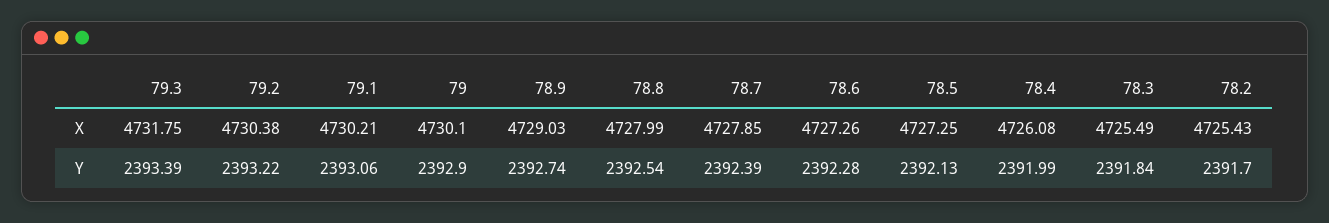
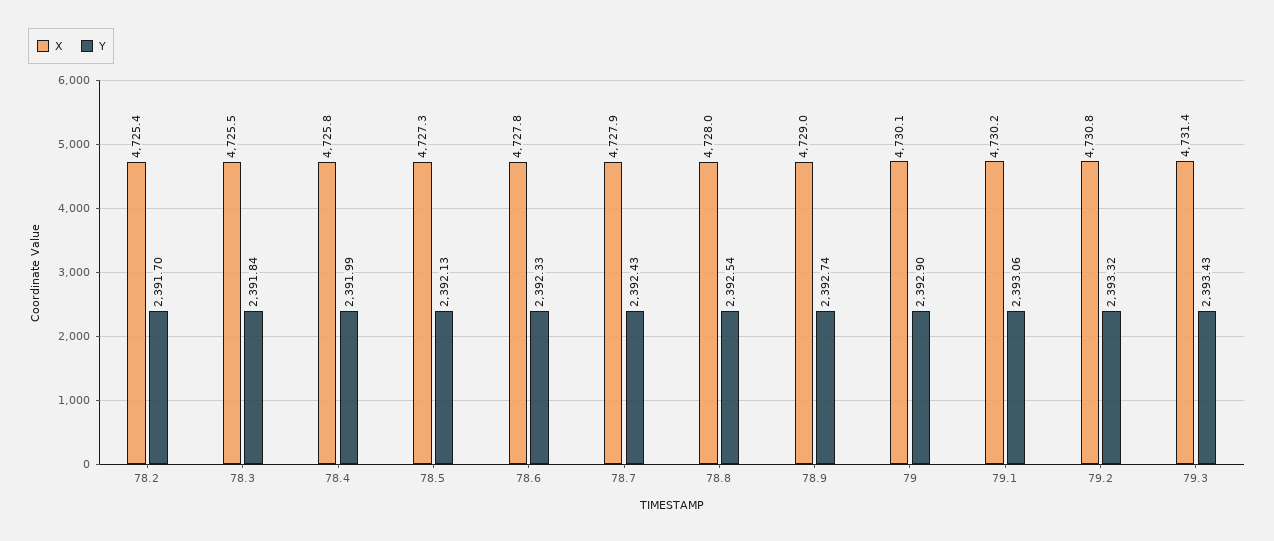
X, 79.3: 4731.75 -> 4731.4
X, 79.2: 4730.38 -> 4730.8
X, 78.6: 4727.26 -> 4727.8
X, 78.4: 4726.08 -> 4725.8
Y, 79.3: 2393.39 -> 2393.43
Y, 79.2: 2393.22 -> 2393.32
Y, 78.7: 2392.39 -> 2392.43
Y, 78.6: 2392.28 -> 2392.33

